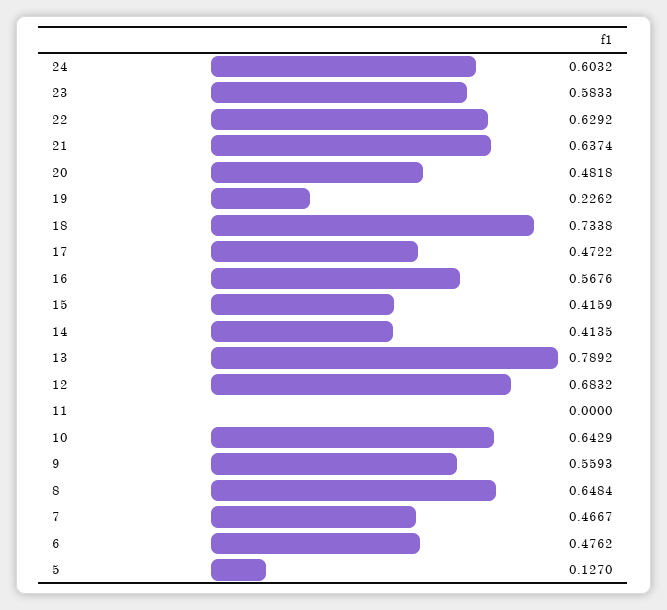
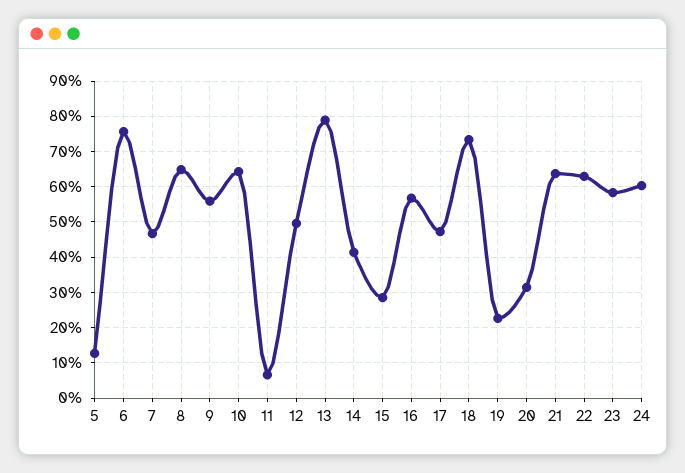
20: 0.4818 -> 0.32
15: 0.4159 -> 0.28
12: 0.6832 -> 0.5
11: 0 -> 0.06
6: 0.4762 -> 0.76

